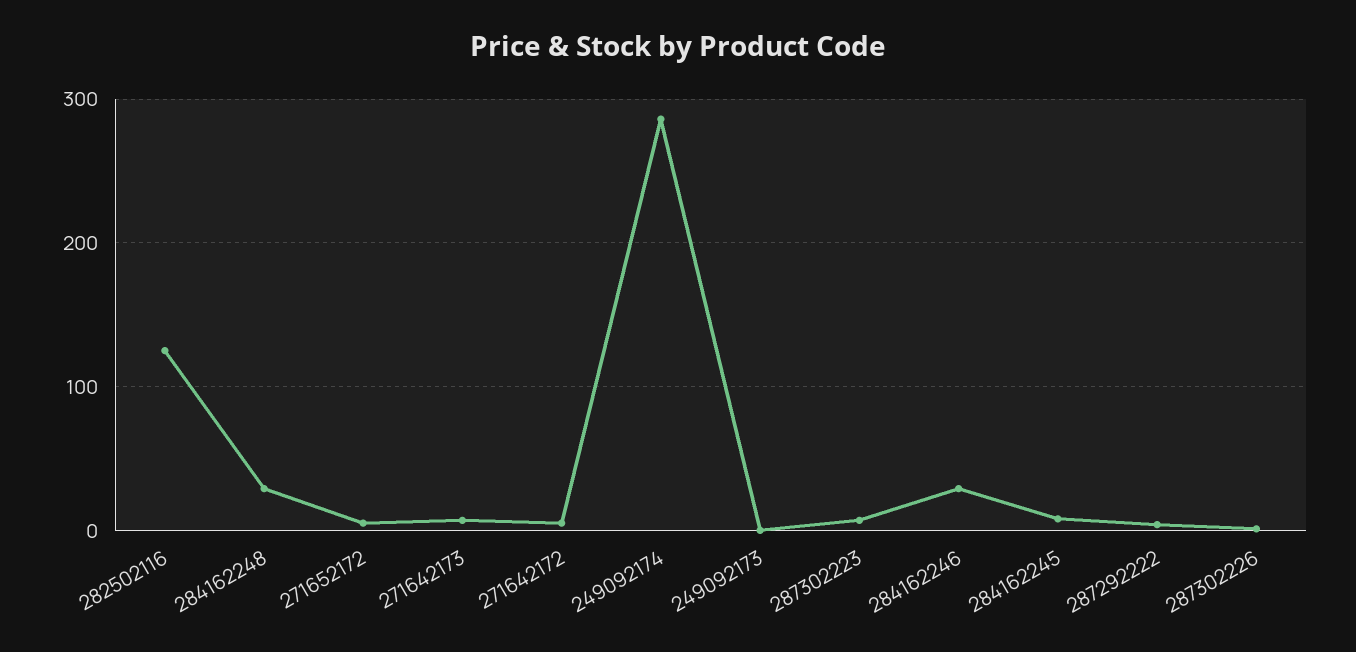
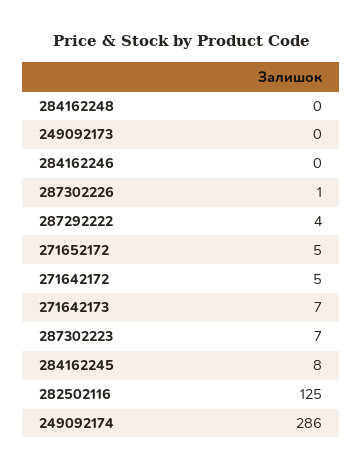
284162248: 30 -> 0
284162246: 30 -> 0

